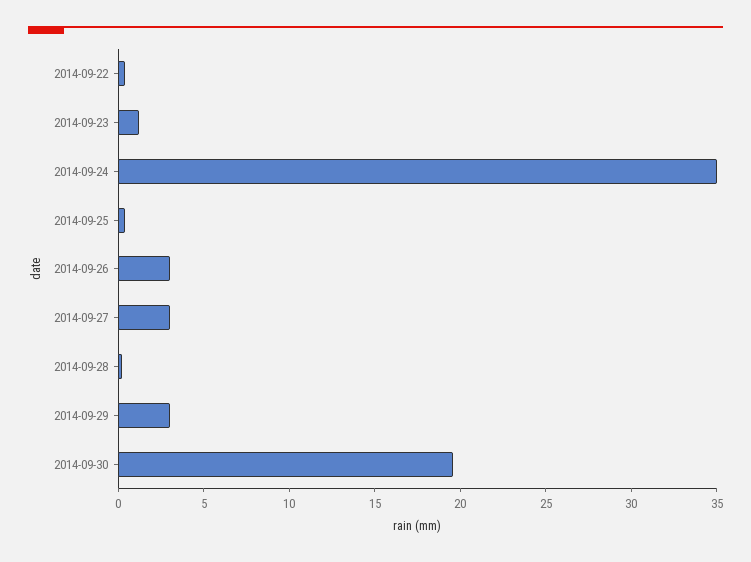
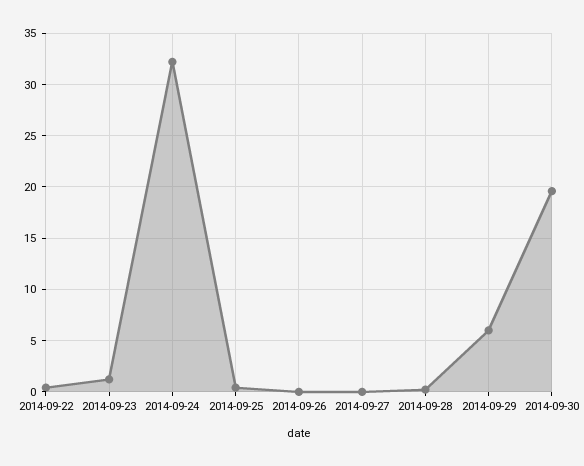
2014-09-24: 35 -> 32
2014-09-26: 3 -> 0
2014-09-27: 3 -> 0
2014-09-29: 3 -> 6

